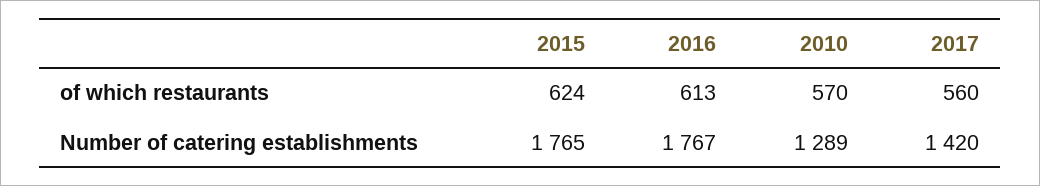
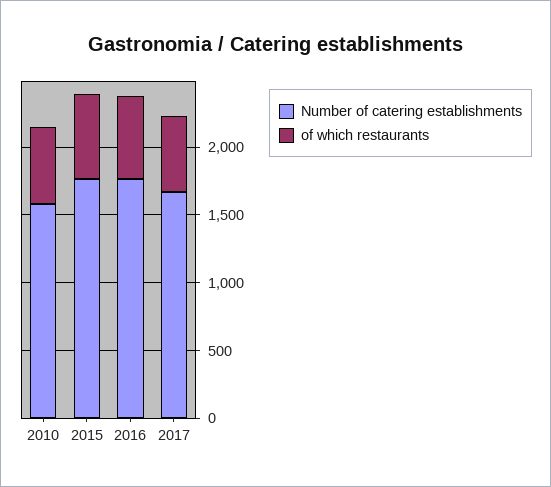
Number of catering establishments, 2010: 1289 -> 1600
Number of catering establishments, 2017: 1420 -> 1700

